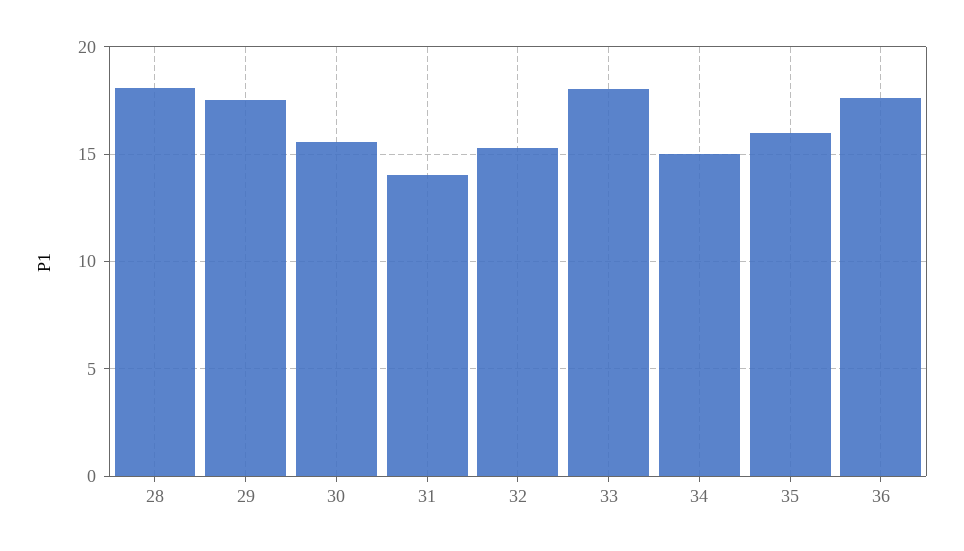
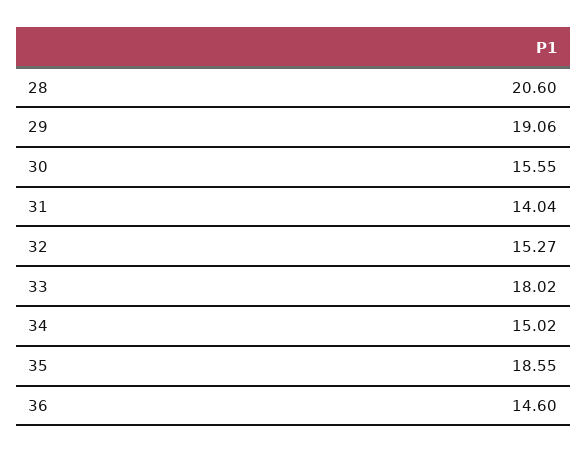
28: 18 -> 20.6
29: 17.5 -> 19.06
35: 16 -> 18.55
36: 17.5 -> 14.6

